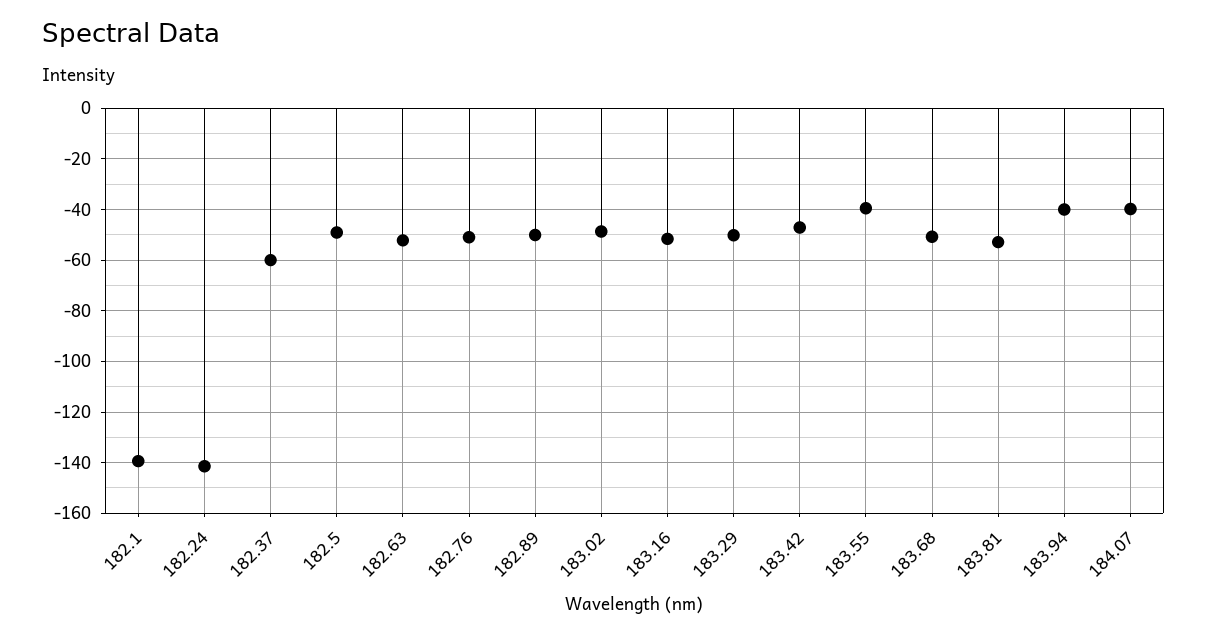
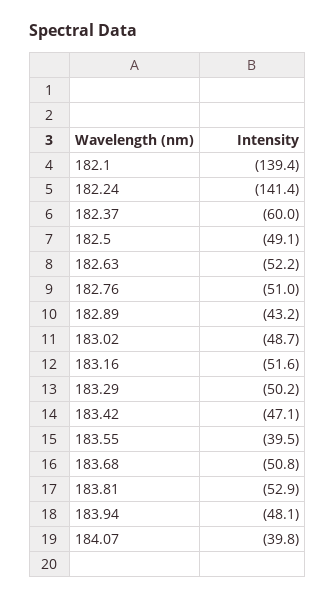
182.89: -50 -> -43.2
183.94: -40 -> -48.1

